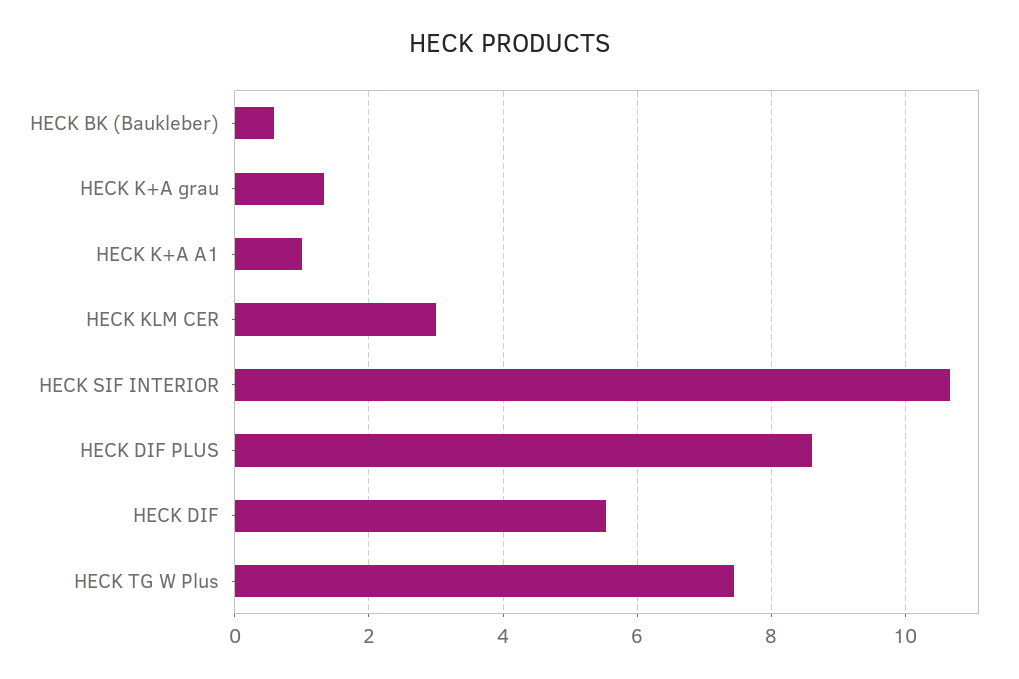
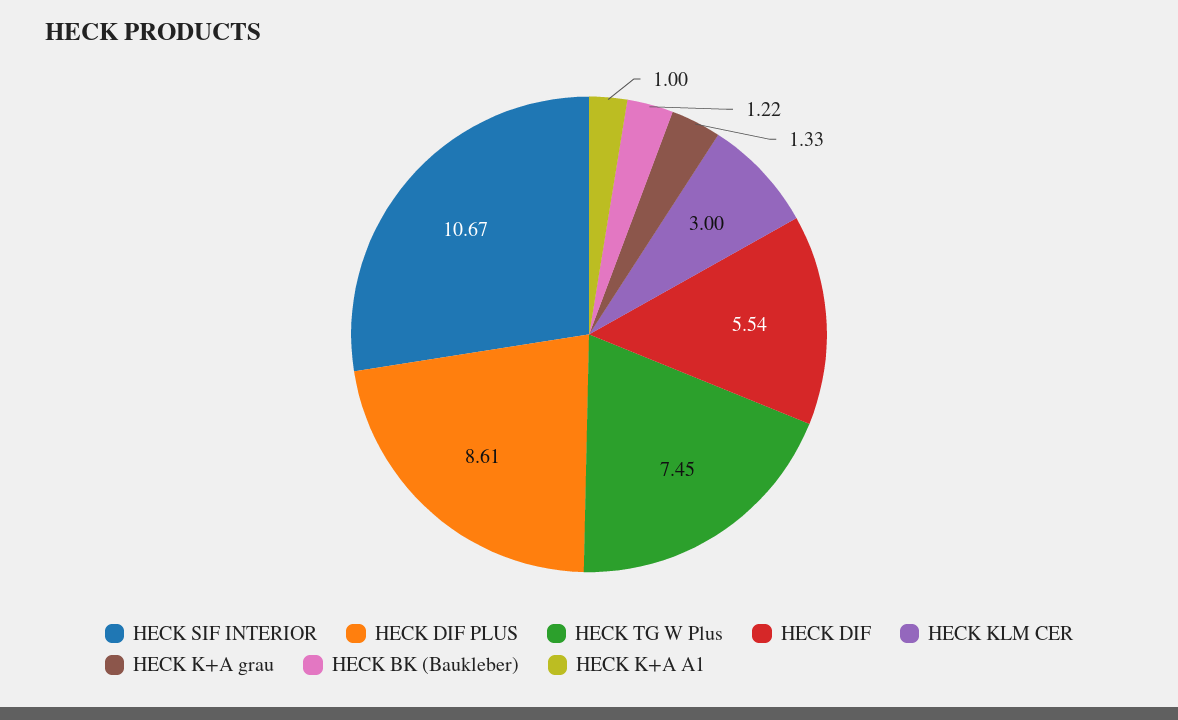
HECK BK (Baukleber): 0.6 -> 1.22

